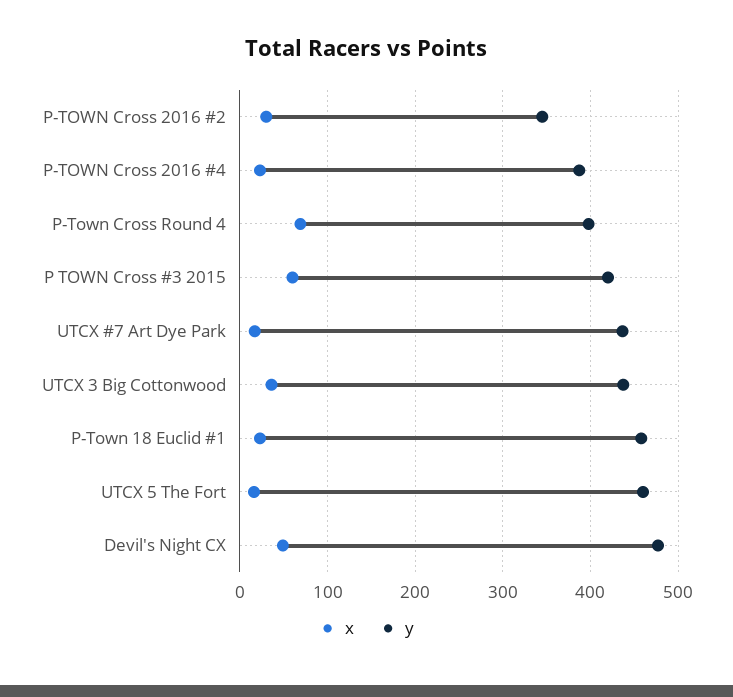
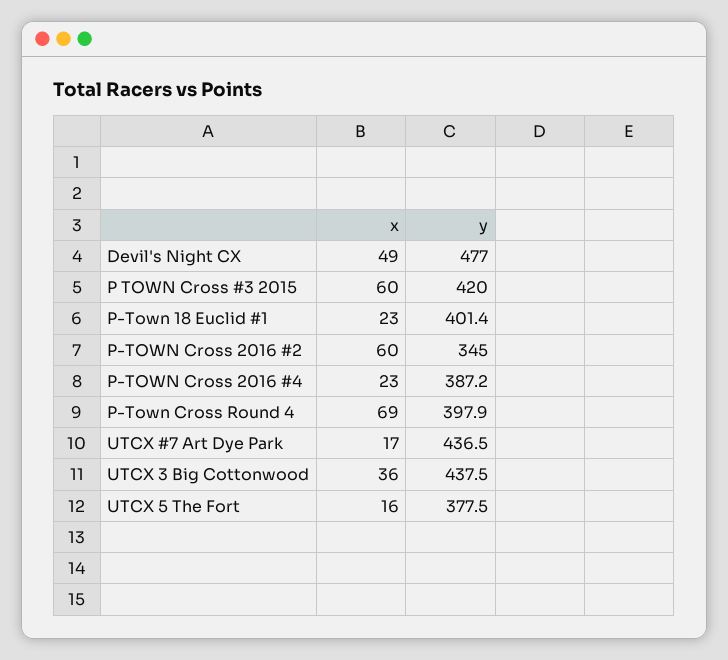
x, P-TOWN Cross 2016 #2: 30 -> 60
y, P-Town 18 Euclid #1: 460 -> 401.4
y, UTCX 5 The Fort: 460 -> 377.5

